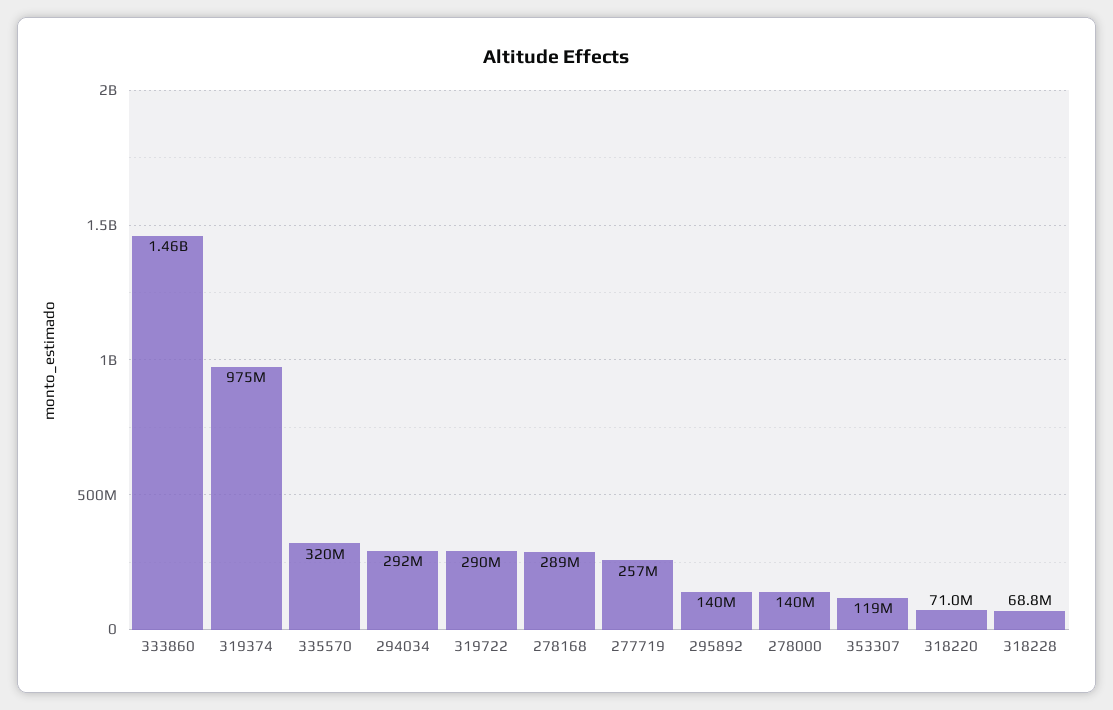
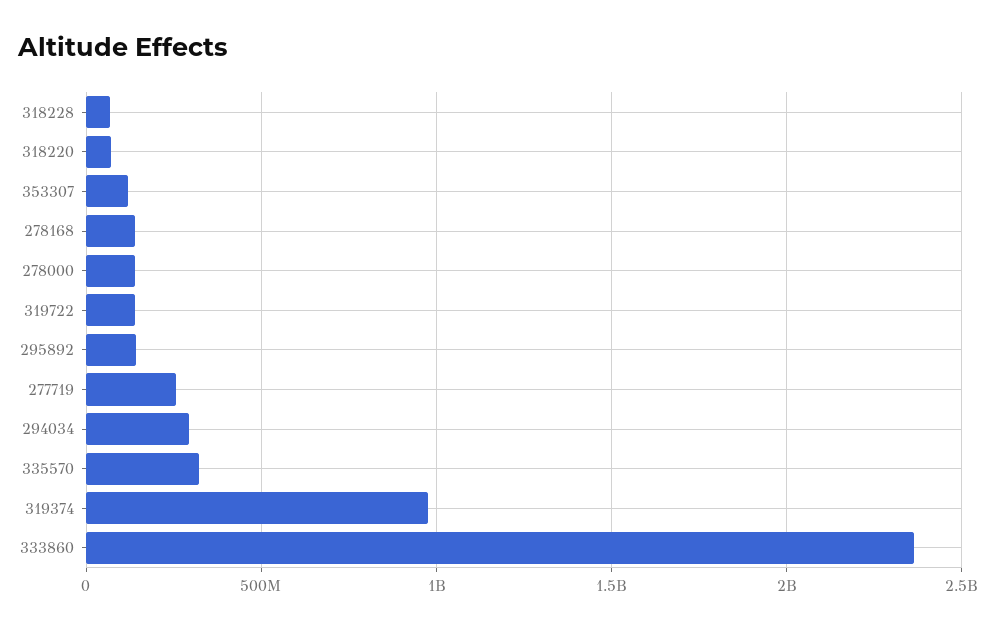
333860: 1460000000 -> 2350000000
319722: 290000000 -> 150000000
278168: 289000000 -> 150000000

